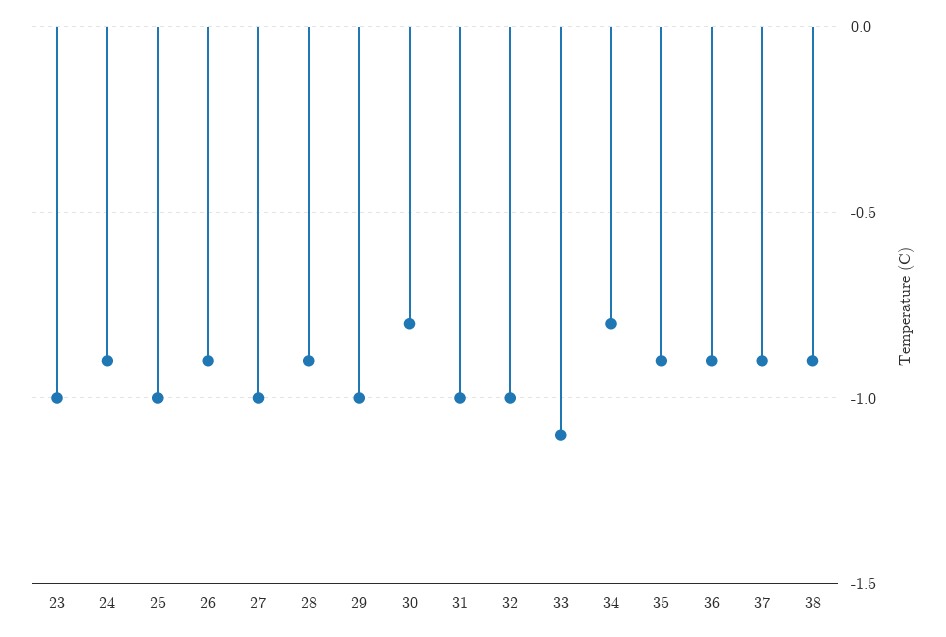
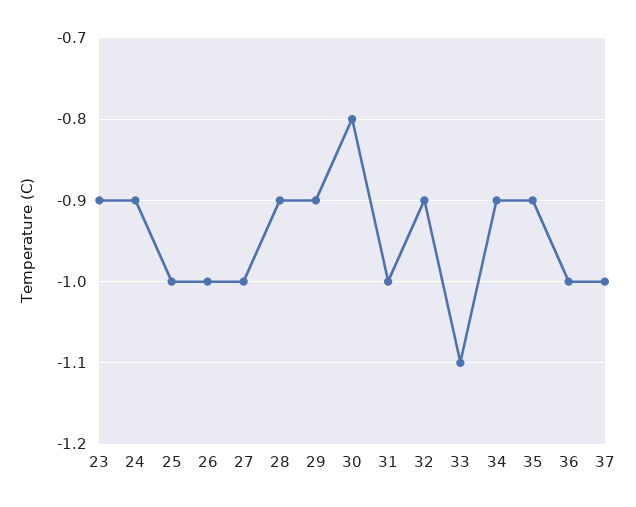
23: -1 -> -0.9
26: -0.9 -> -1
29: -1 -> -0.9
32: -1 -> -0.9
34: -0.8 -> -0.9
36: -0.9 -> -1
37: -0.9 -> -1
38: -0.9 -> none

